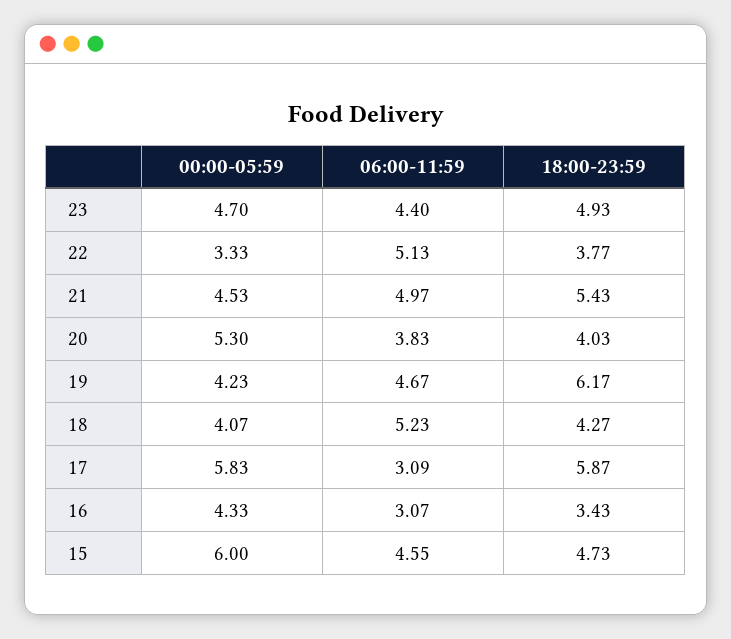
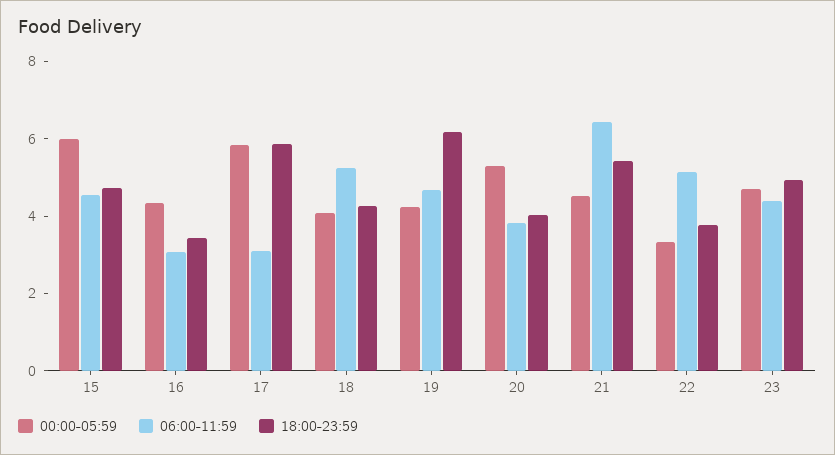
06:00-11:59, 21: 4.97 -> 6.5

